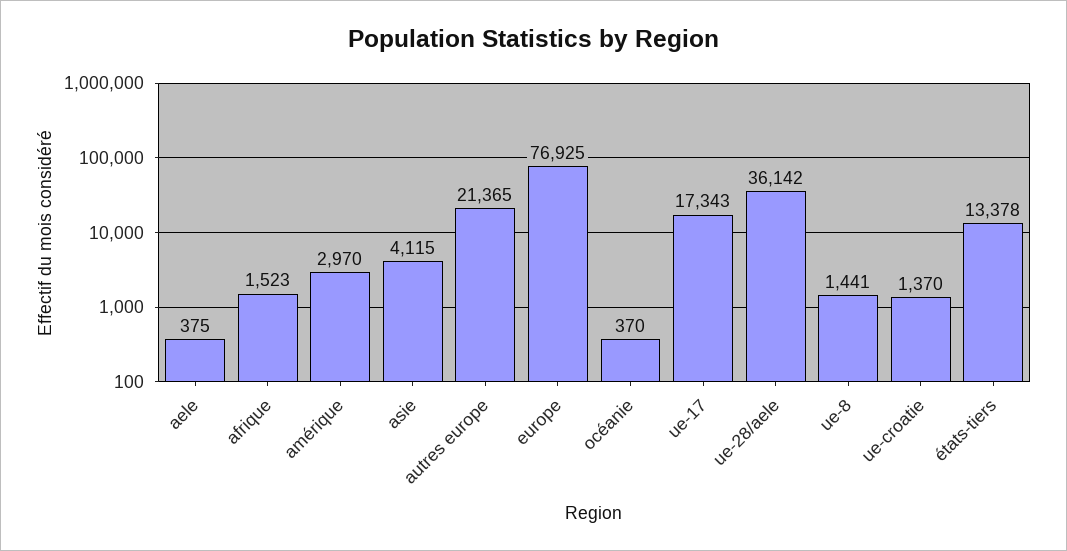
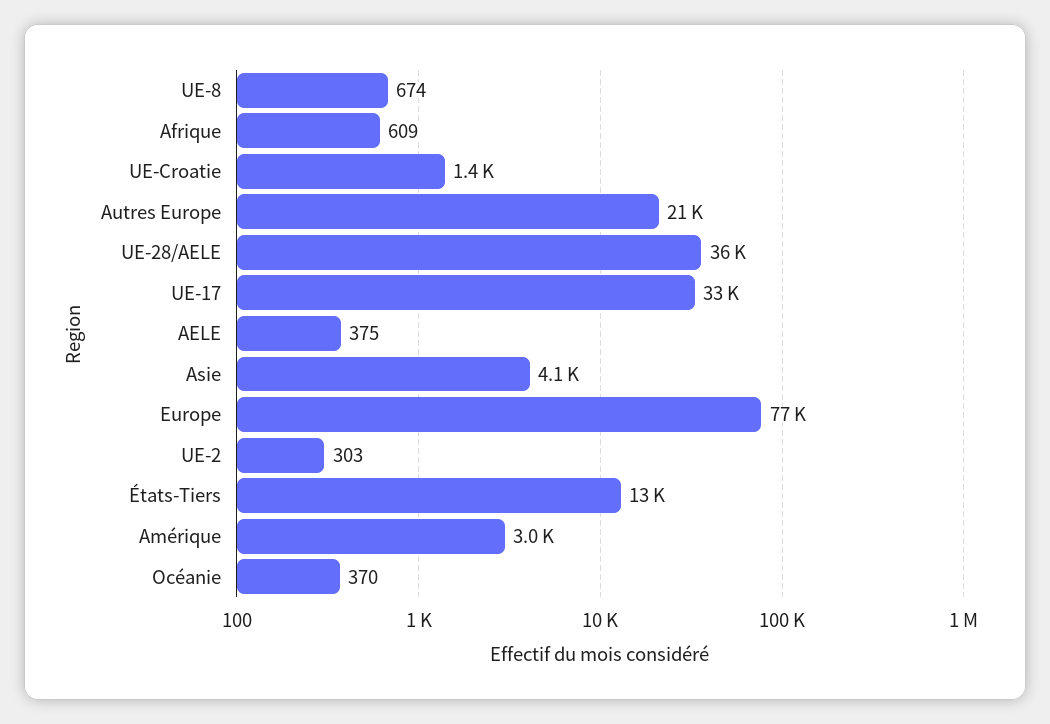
afrique: 1523 -> 609
ue-17: 17343 -> 33000
ue-8: 1441 -> 674
UE-2: none -> 303

